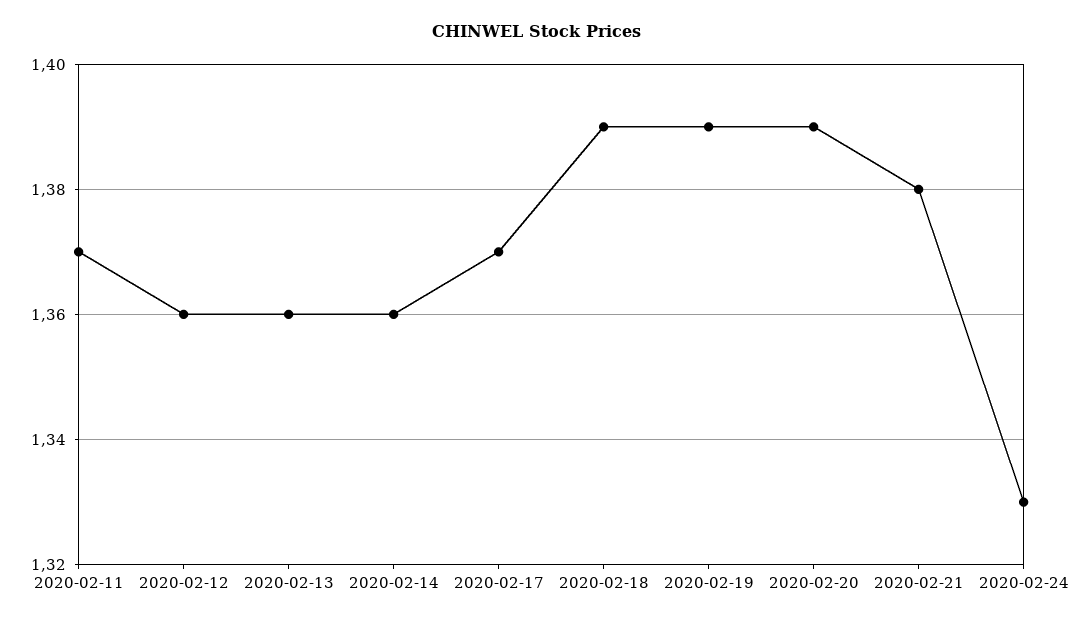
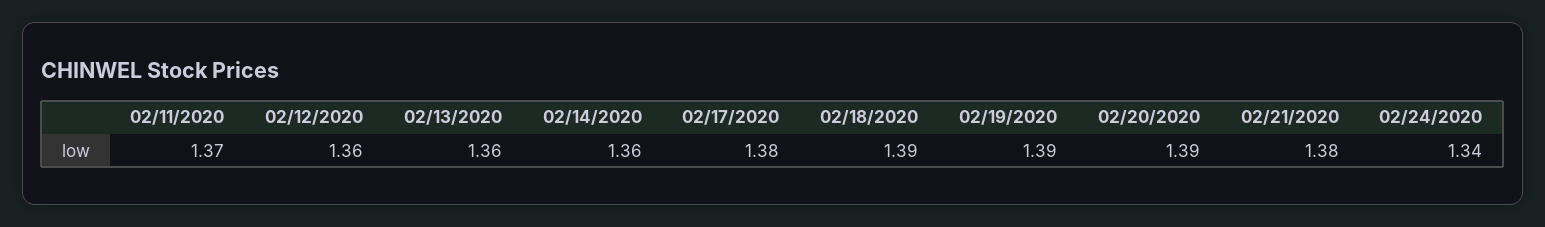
2020-02-17: 1.37 -> 1.38
2020-02-24: 1.33 -> 1.34

